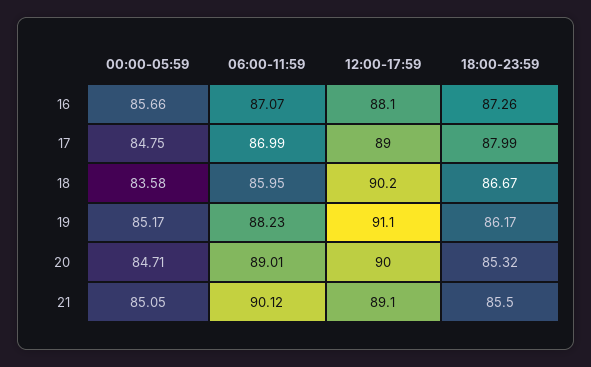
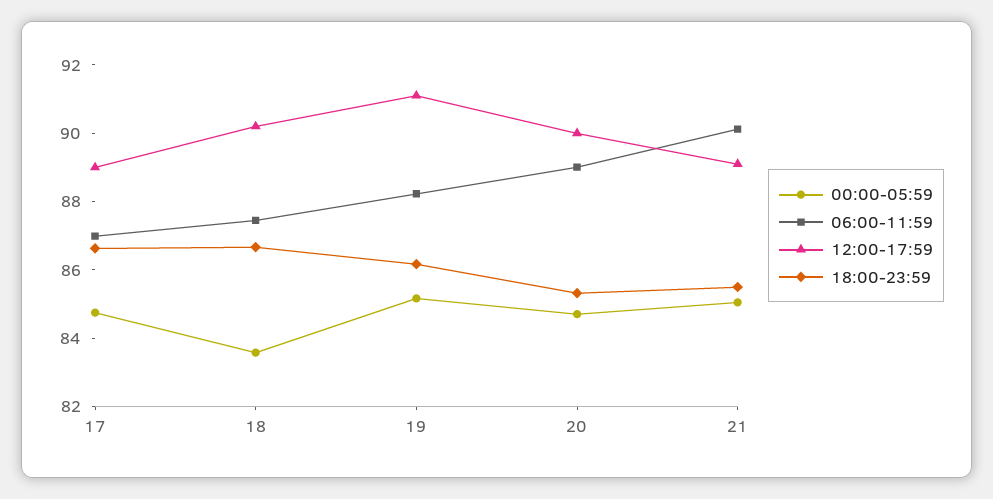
00:00-05:59, 16: 85.66 -> none
06:00-11:59, 16: 87.07 -> none
12:00-17:59, 16: 88.1 -> none
18:00-23:59, 16: 87.26 -> none
18:00-23:59, 17: 87.99 -> 86.5
06:00-11:59, 18: 85.95 -> 87.5

